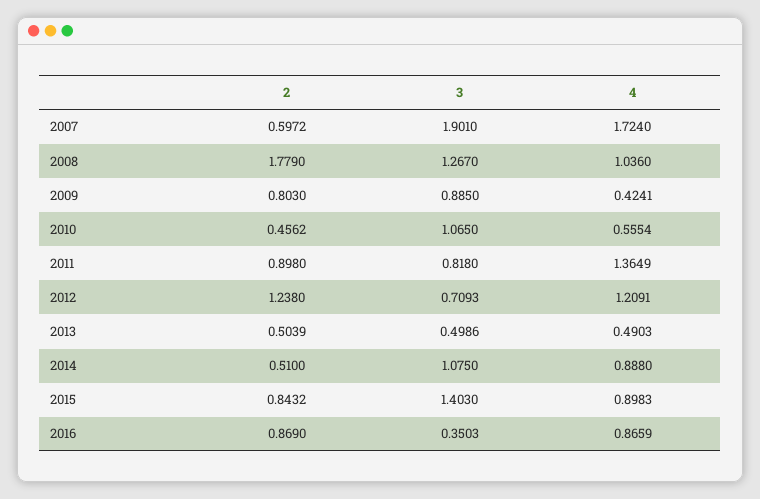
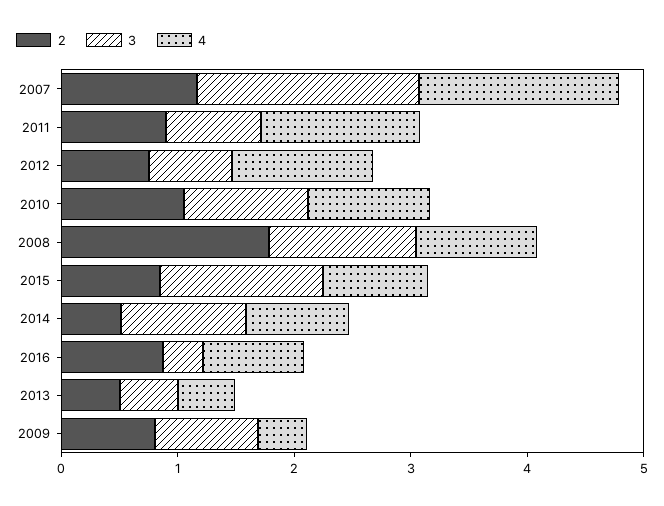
2, 2007: 0.5972 -> 1.2
2, 2010: 0.4562 -> 1
4, 2010: 0.5554 -> 1
2, 2012: 1.238 -> 0.8

